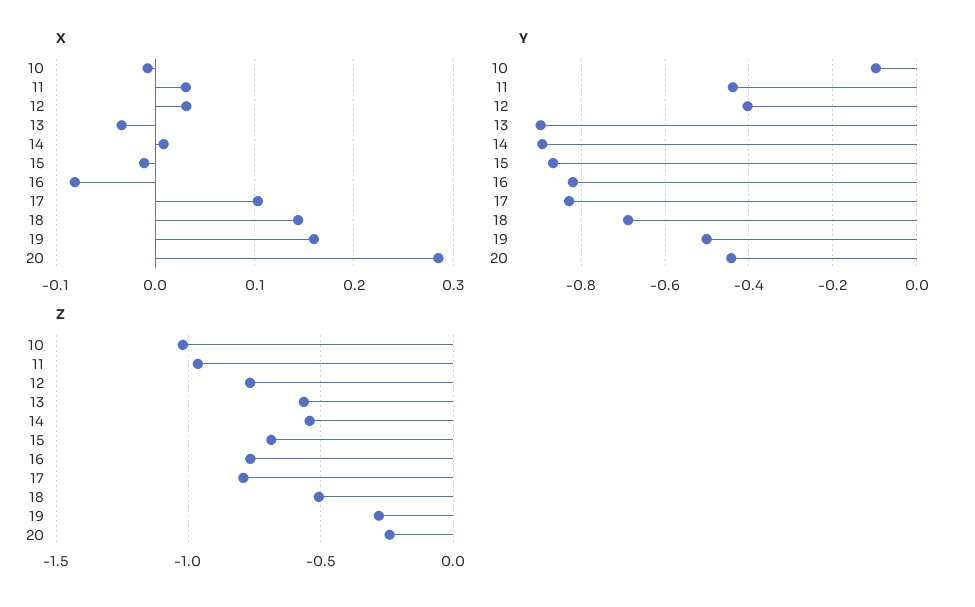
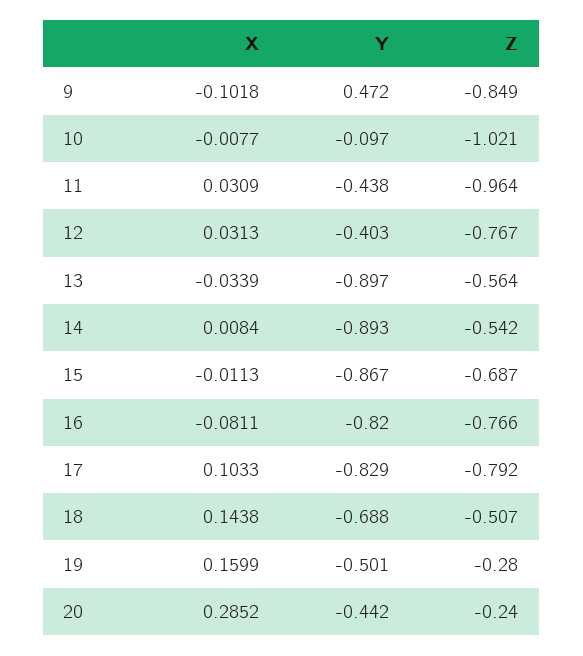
X, 9: none -> -0.1018
Y, 9: none -> 0.472
Z, 9: none -> -0.849

